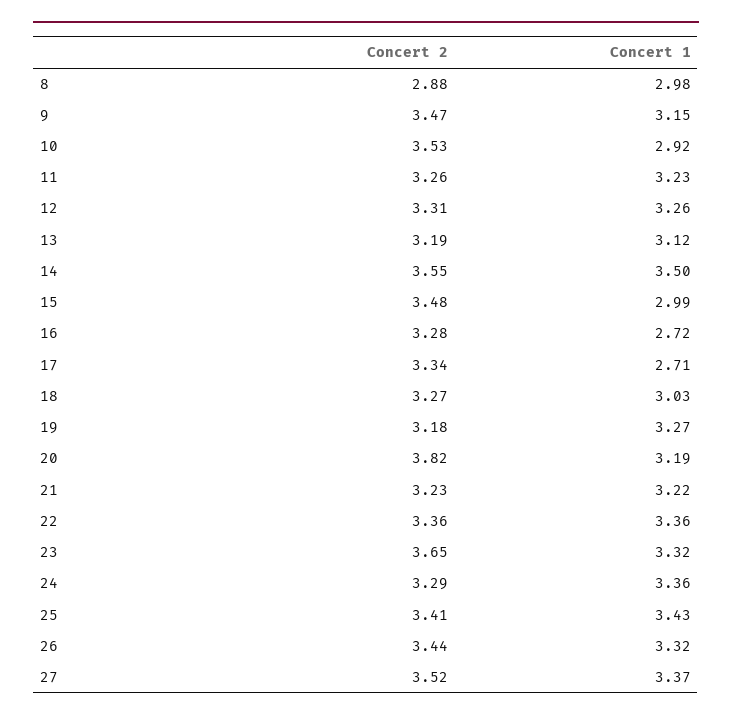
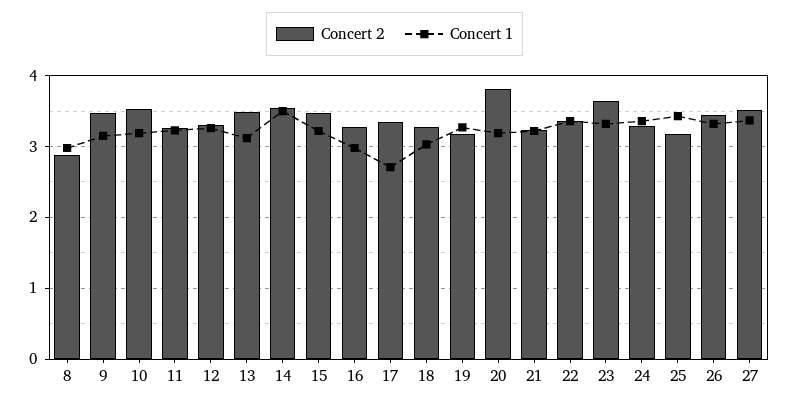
Concert 1, 10: 2.92 -> 3.2
Concert 2, 13: 3.19 -> 3.5
Concert 1, 15: 2.99 -> 3.2
Concert 1, 16: 2.72 -> 3
Concert 2, 25: 3.41 -> 3.2

